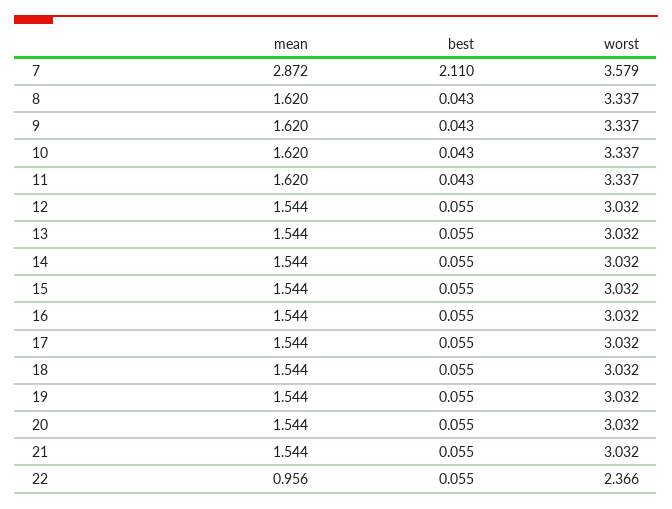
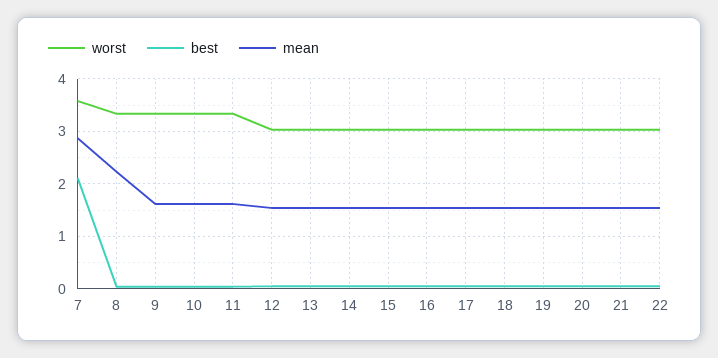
mean, 8: 1.62 -> 2.2
mean, 22: 0.956 -> 1.6
worst, 22: 2.366 -> 3

